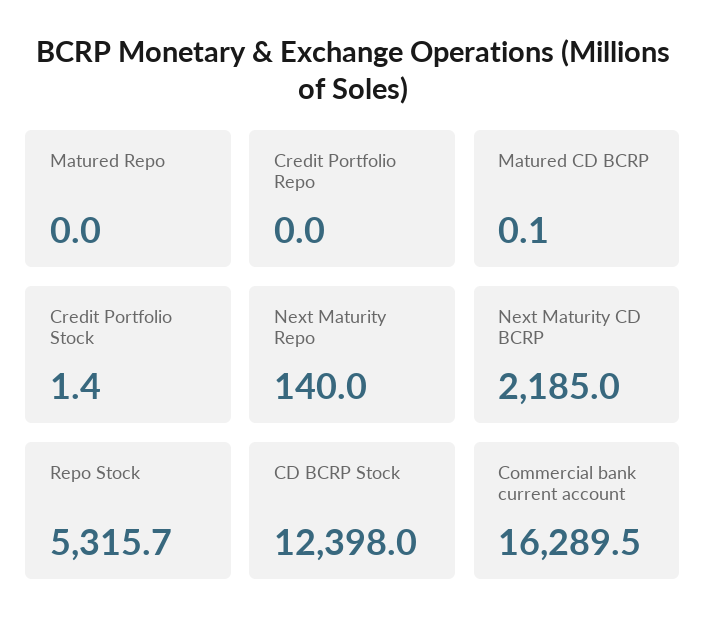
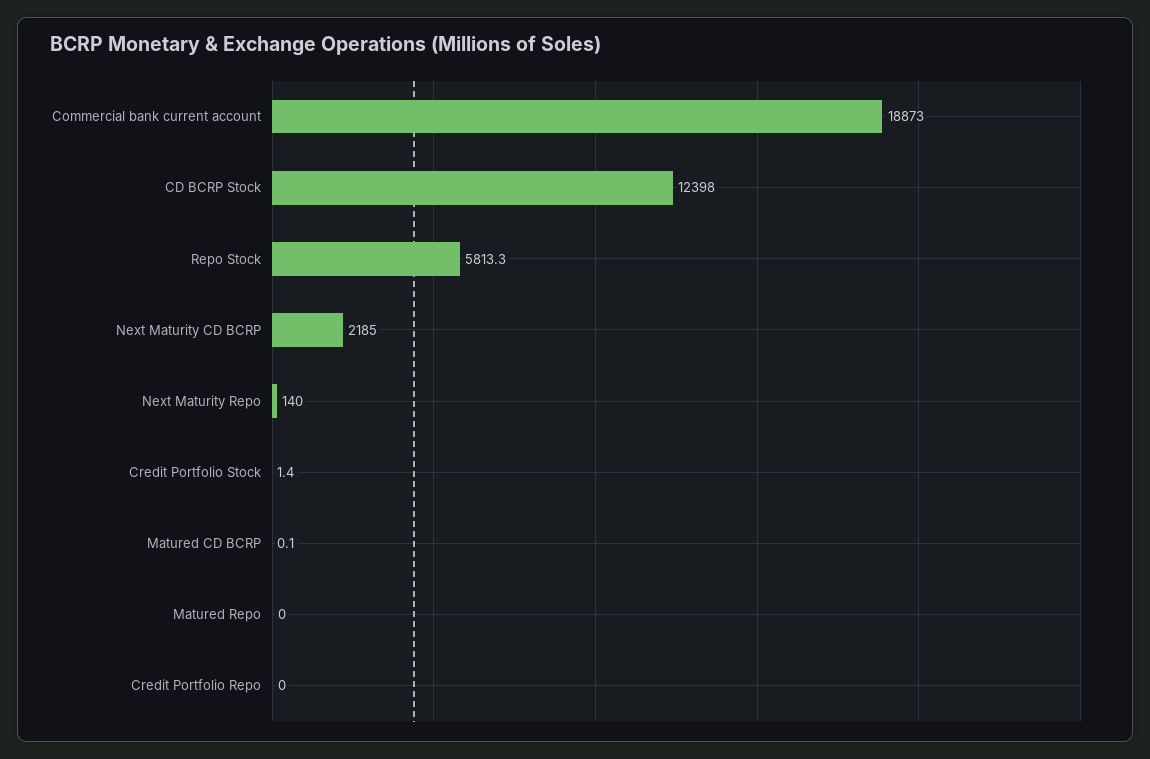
Repo Stock: 5315.7 -> 5813.3
Commercial bank current account: 16289.5 -> 18873

